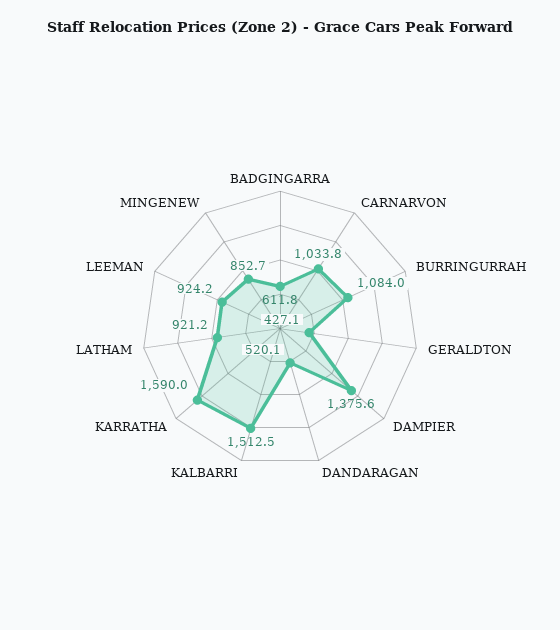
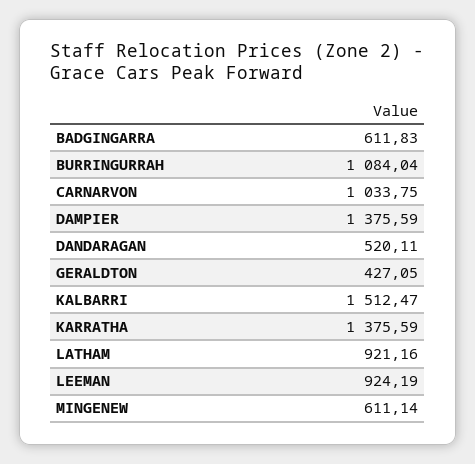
KARRATHA: 1590 -> 1375.59
MINGENEW: 852.7 -> 611.14

